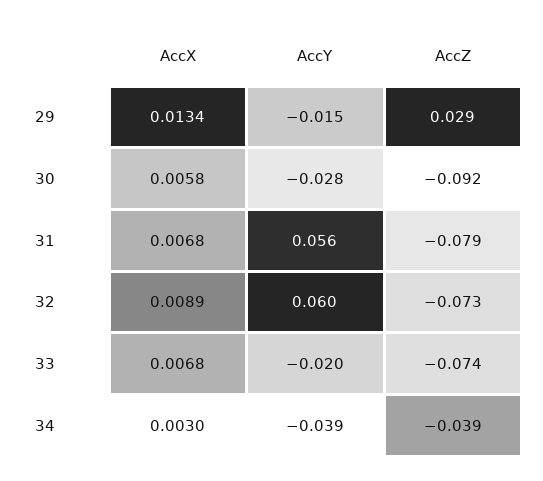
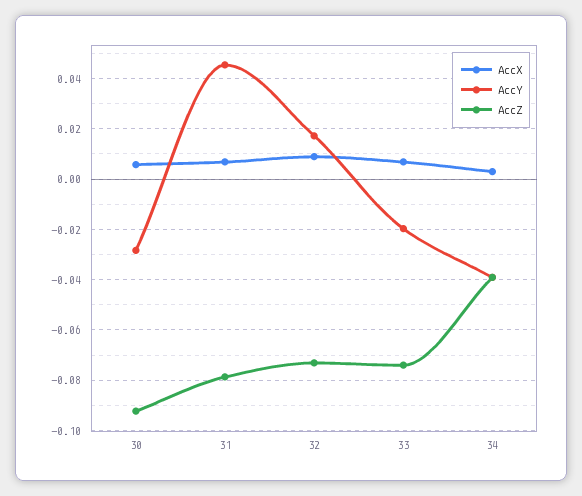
AccX, 29: 0.0134 -> none
AccY, 29: -0.015 -> none
AccZ, 29: 0.029 -> none
AccY, 31: 0.056 -> 0.045
AccY, 32: 0.06 -> 0.0175

